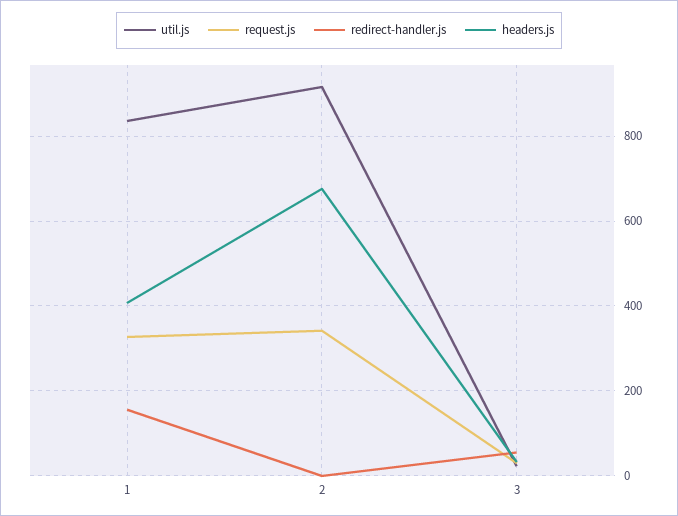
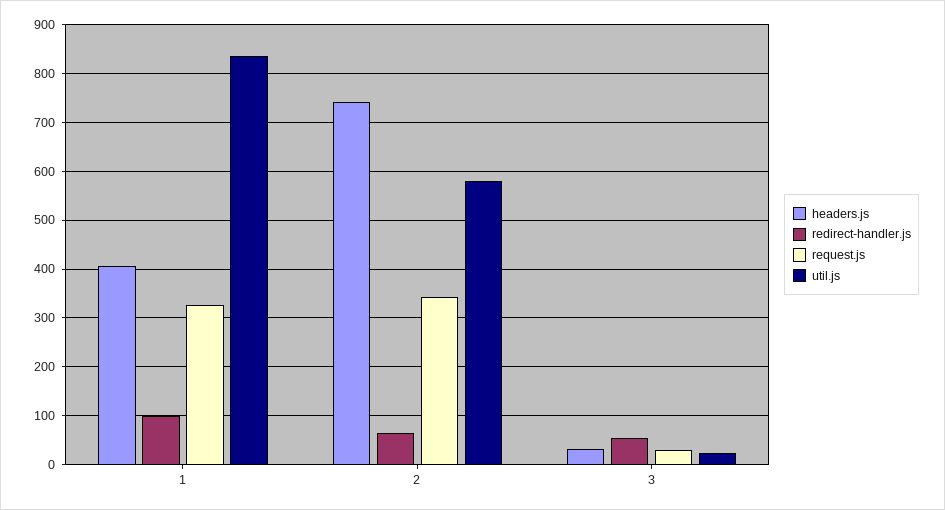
redirect-handler.js, 1: 160 -> 100
util.js, 2: 920 -> 580
redirect-handler.js, 2: 0 -> 60
headers.js, 2: 680 -> 740

